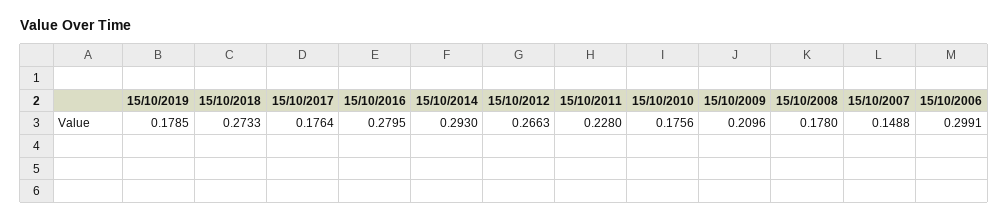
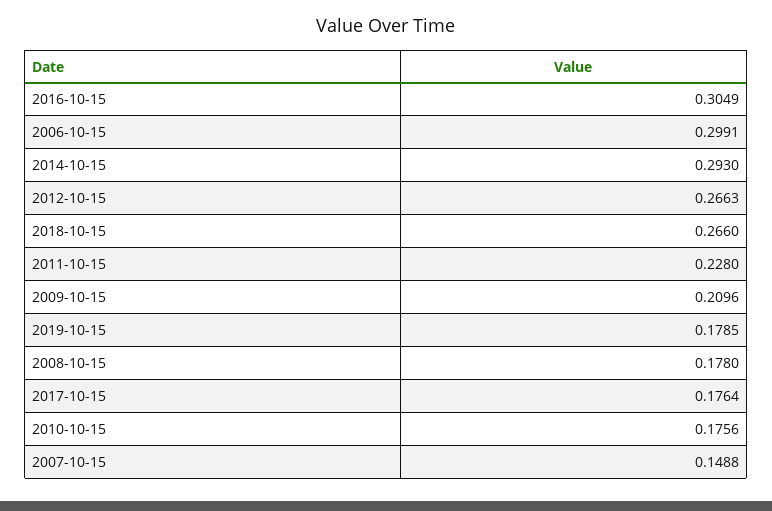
15/10/2018: 0.2733 -> 0.266
15/10/2016: 0.2795 -> 0.3049

